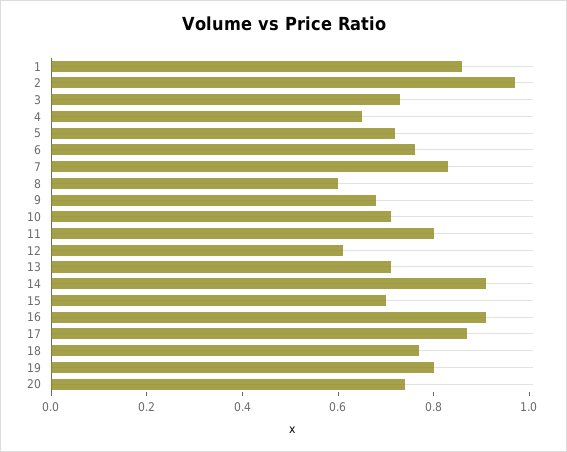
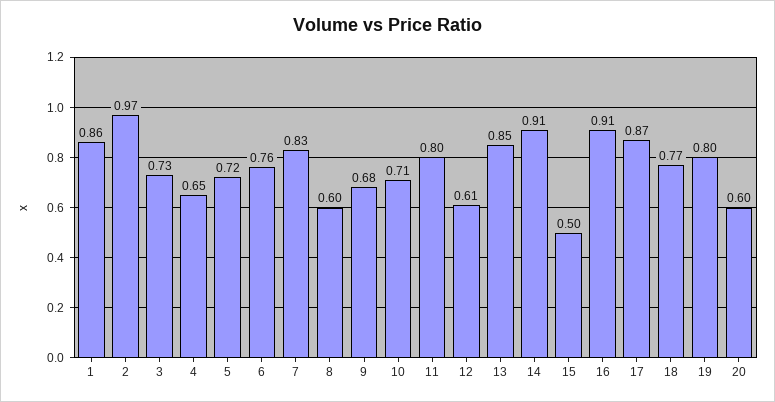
13: 0.7 -> 0.85
15: 0.7 -> 0.5
20: 0.75 -> 0.6

